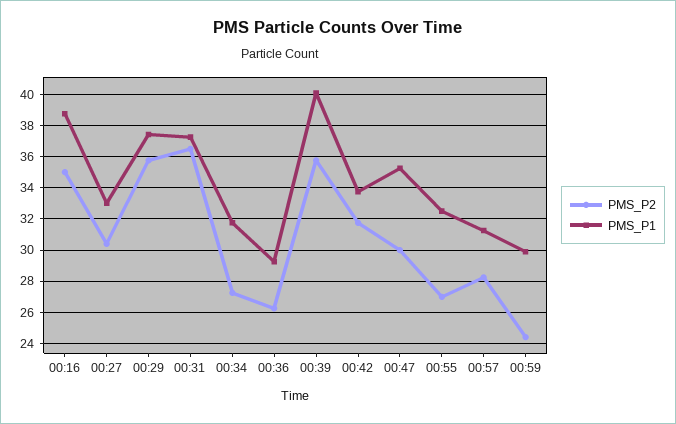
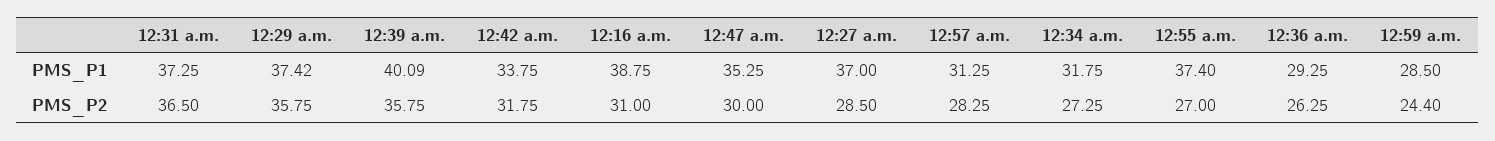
PMS_P2, 00:16: 35 -> 31
PMS_P2, 00:27: 30.5 -> 28.5
PMS_P1, 00:27: 33 -> 37
PMS_P1, 00:55: 32.5 -> 37.4
PMS_P1, 00:59: 30 -> 28.5

